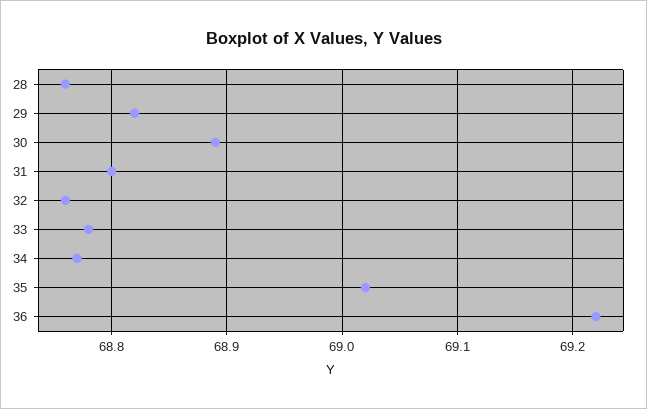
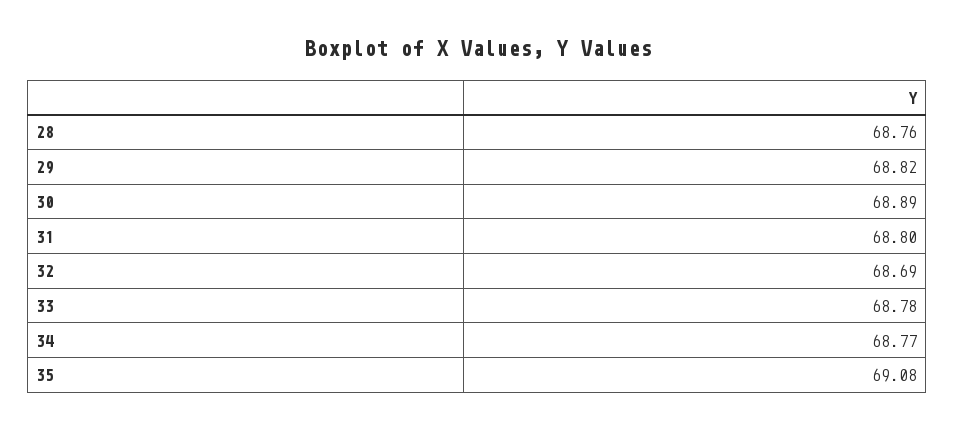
32: 68.76 -> 68.69
35: 69.02 -> 69.08
36: 69.22 -> none

